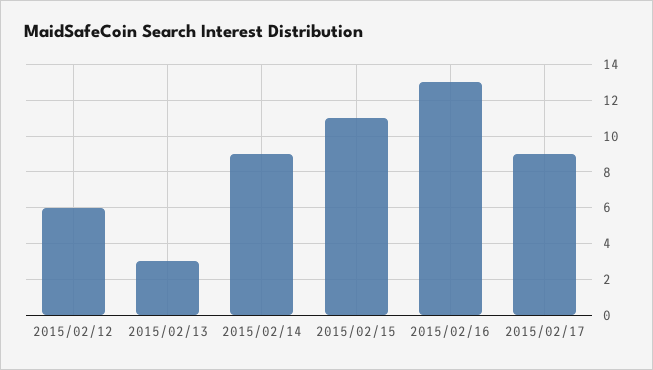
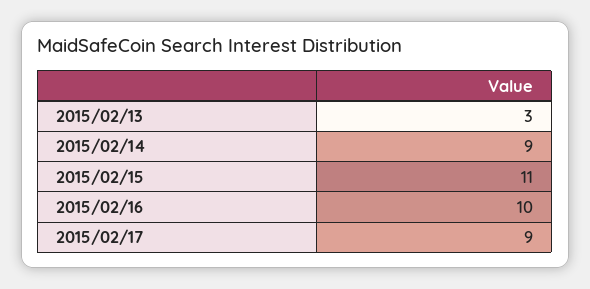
2015/02/12: 6 -> none
2015/02/16: 13 -> 10

